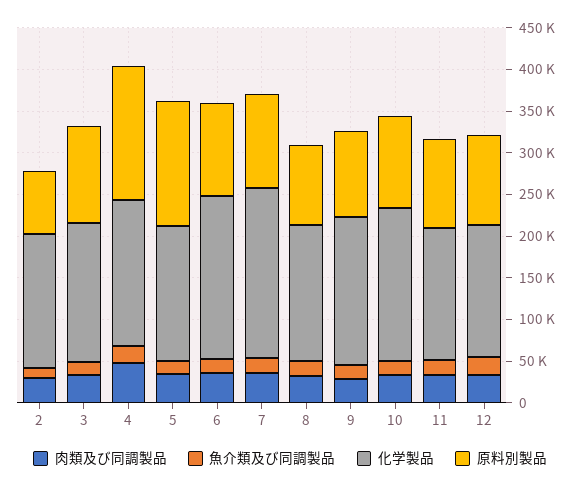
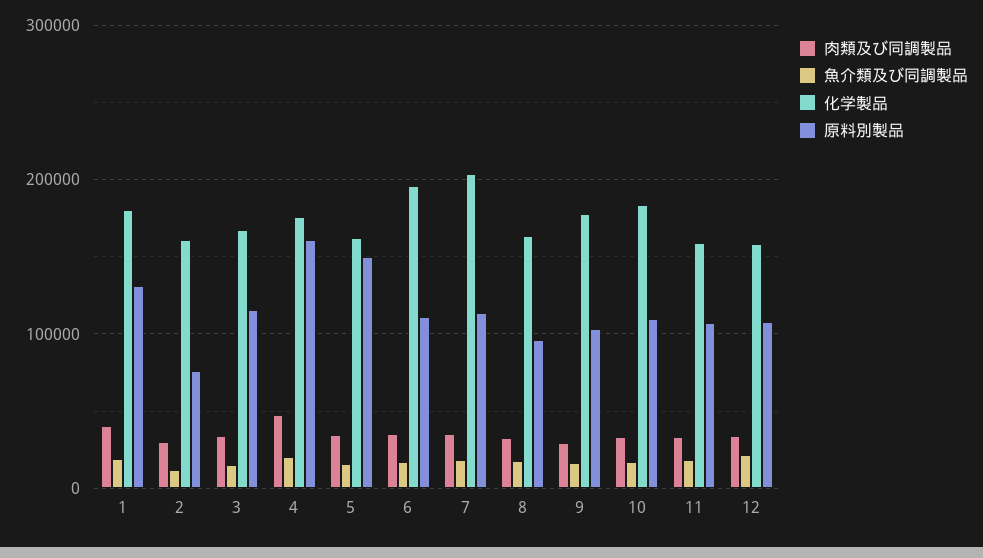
肉類及び同調製品, 1: none -> 40000
魚介類及び同調製品, 1: none -> 20000
化学製品, 1: none -> 180000
原料別製品, 1: none -> 130000

